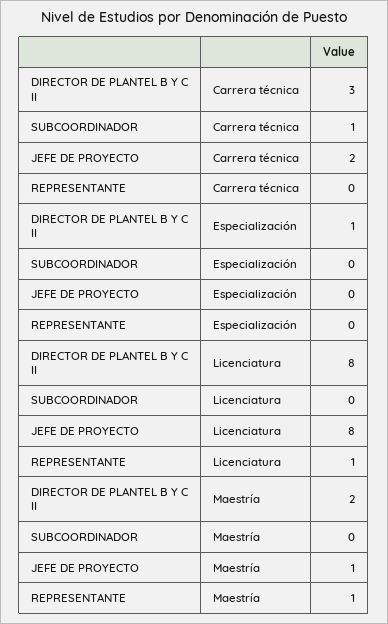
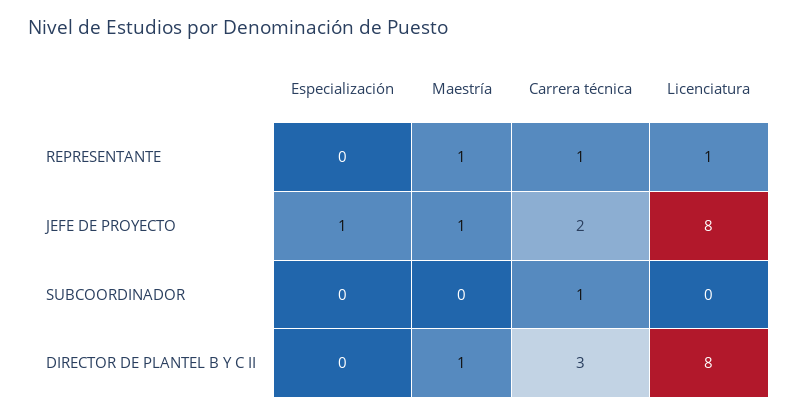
REPRESENTANTE, Carrera técnica: 0 -> 1
DIRECTOR DE PLANTEL B Y C II, Especialización: 1 -> 0
JEFE DE PROYECTO, Especialización: 0 -> 1
DIRECTOR DE PLANTEL B Y C II, Maestría: 2 -> 1

